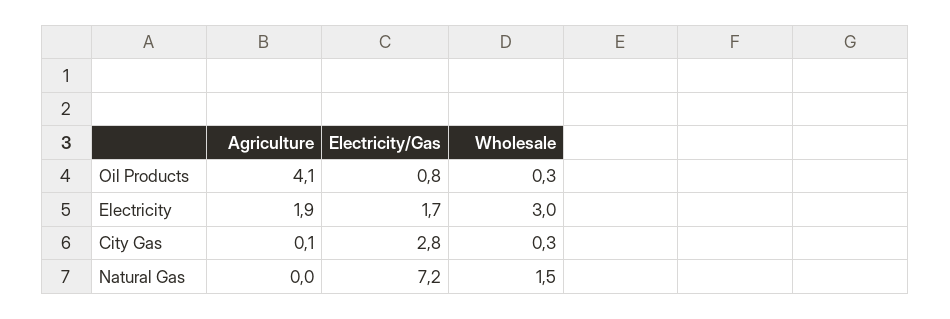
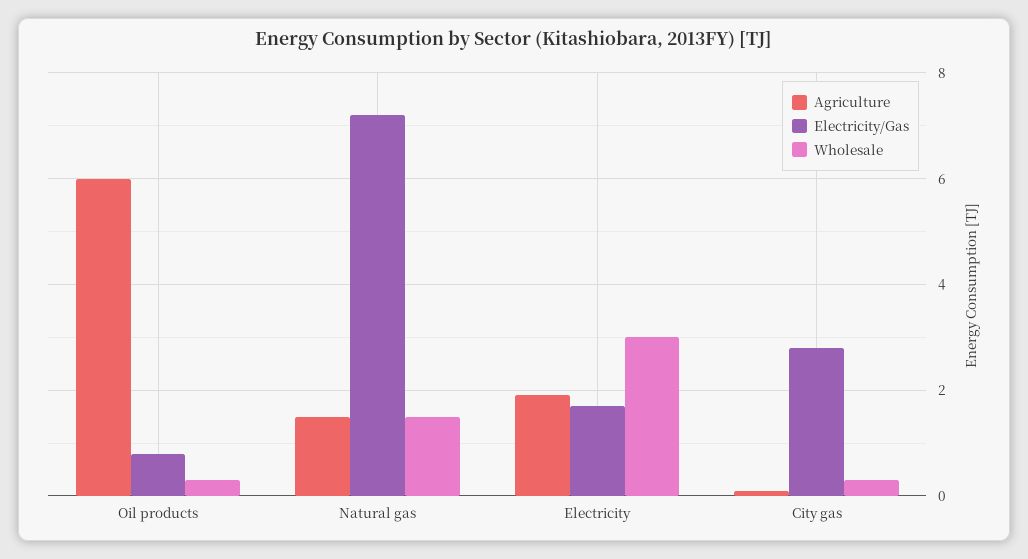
Agriculture, Oil Products: 4.1 -> 6
Agriculture, Natural Gas: 0 -> 1.5

